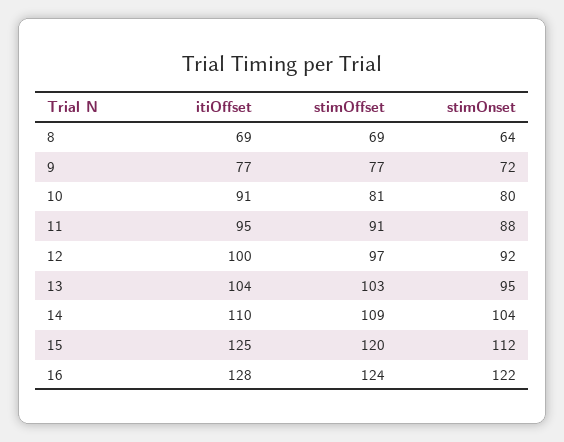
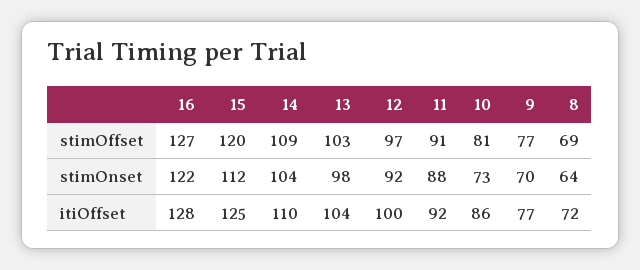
itiOffset, 8: 69 -> 72
stimOnset, 9: 72 -> 70
itiOffset, 10: 91 -> 86
stimOnset, 10: 80 -> 73
itiOffset, 11: 95 -> 92
stimOnset, 13: 95 -> 98
stimOffset, 16: 124 -> 127

